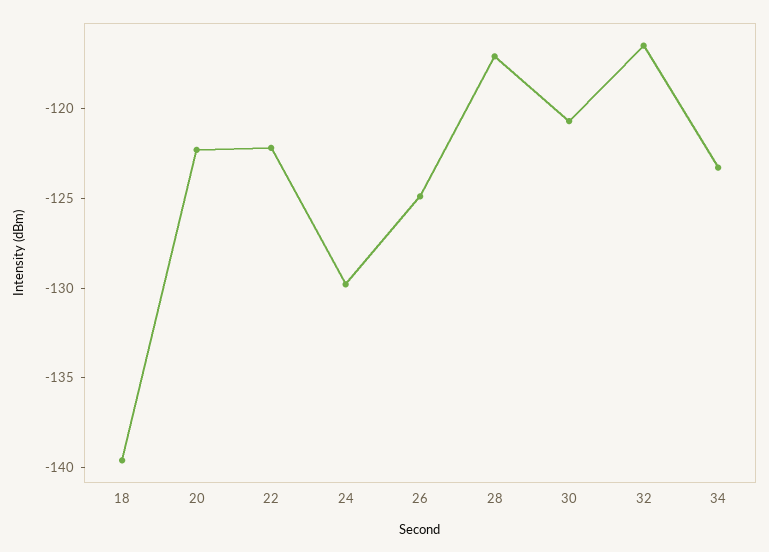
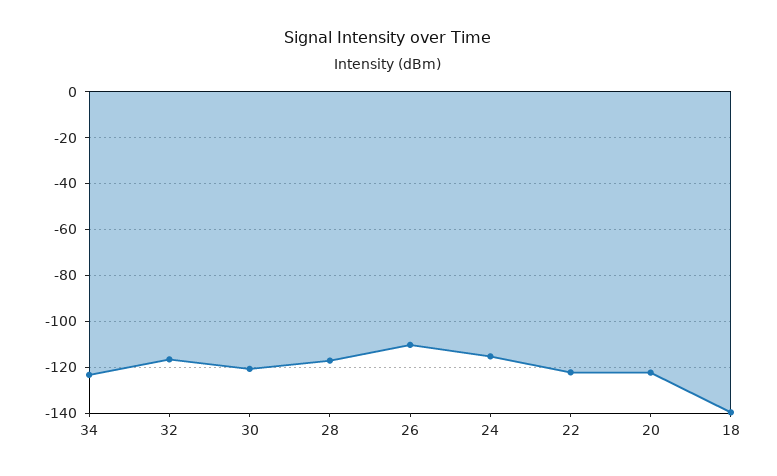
24: -130 -> -115
26: -125 -> -110

